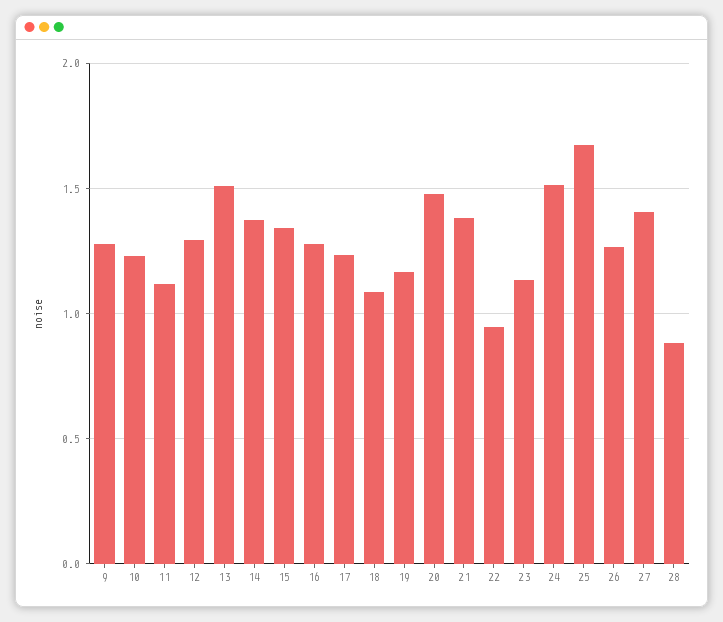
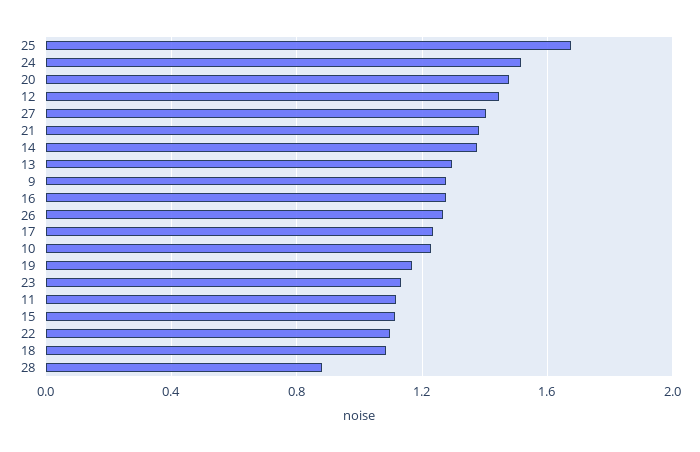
12: 1.3 -> 1.45
13: 1.5 -> 1.3
15: 1.35 -> 1.1
22: 0.95 -> 1.1

